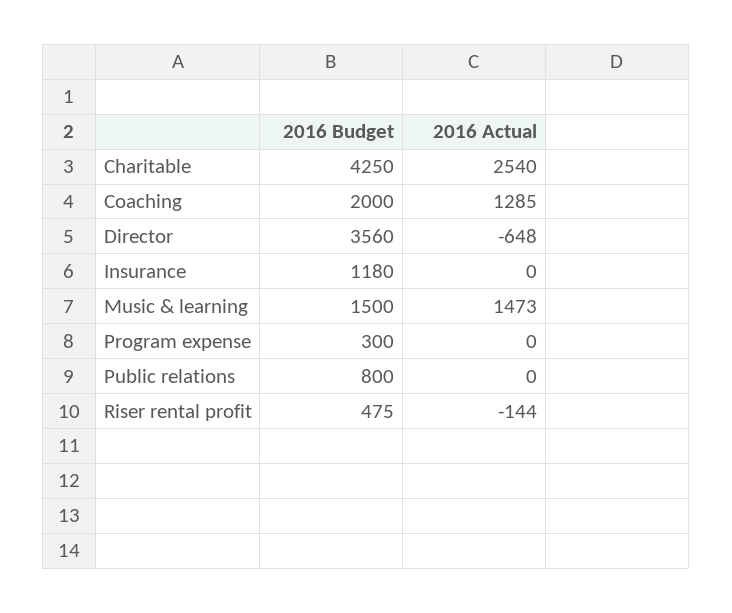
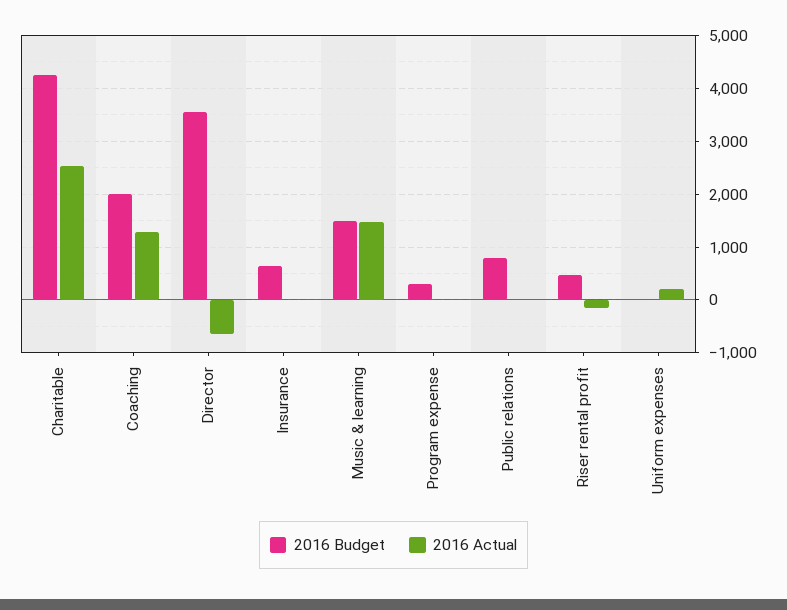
2016 Budget, Insurance: 1180 -> 600
2016 Budget, Uniform expenses: none -> 0
2016 Actual, Uniform expenses: none -> 200

